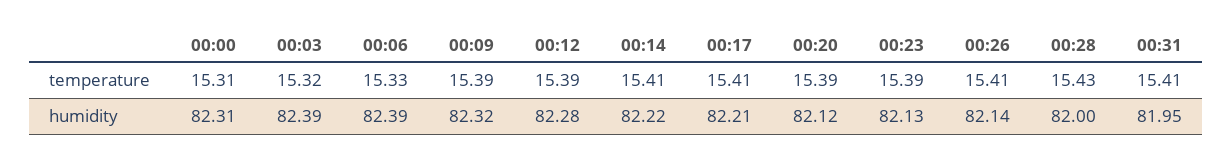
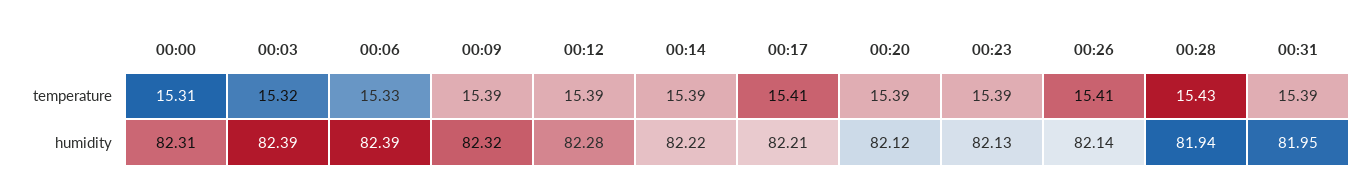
00:14, temperature: 15.41 -> 15.39
00:31, temperature: 15.41 -> 15.39
00:28, humidity: 82 -> 81.94

